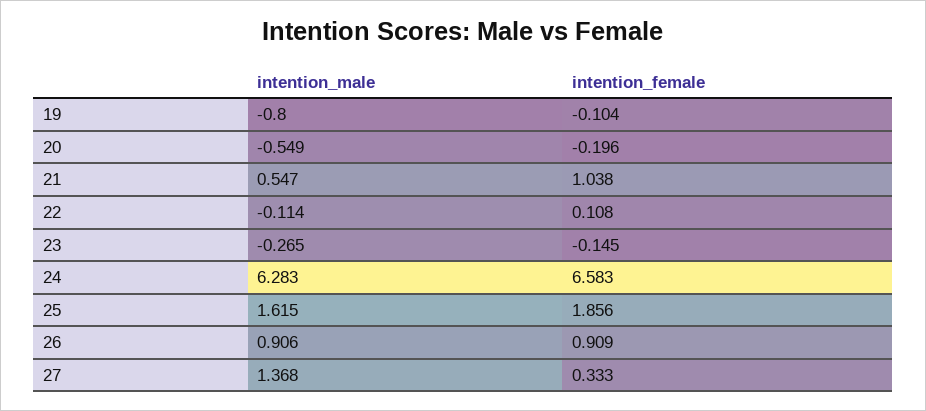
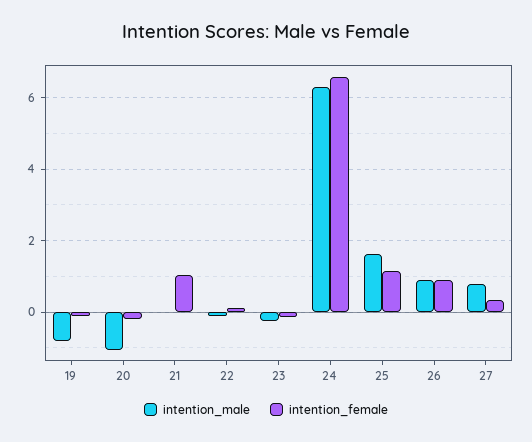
intention_male, 20: -0.549 -> -1
intention_male, 21: 0.547 -> 0
intention_female, 25: 1.856 -> 1.2
intention_male, 27: 1.368 -> 0.8

